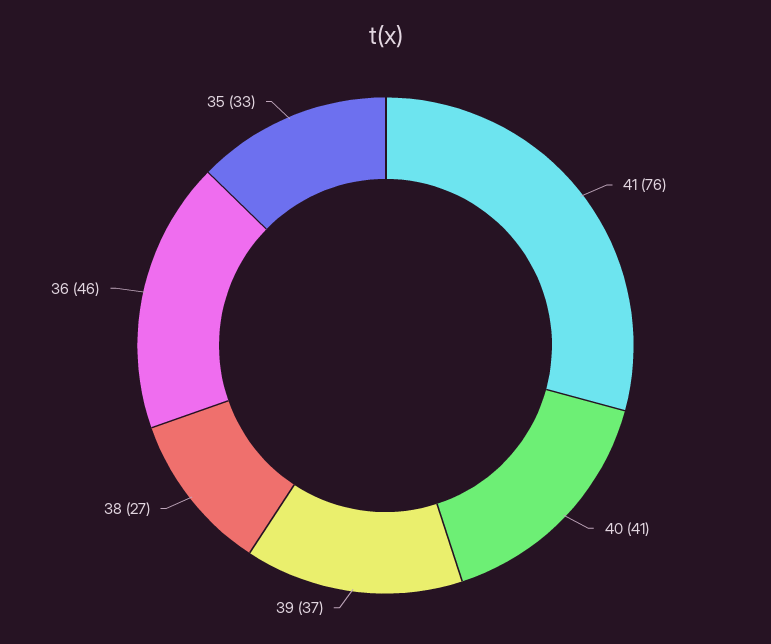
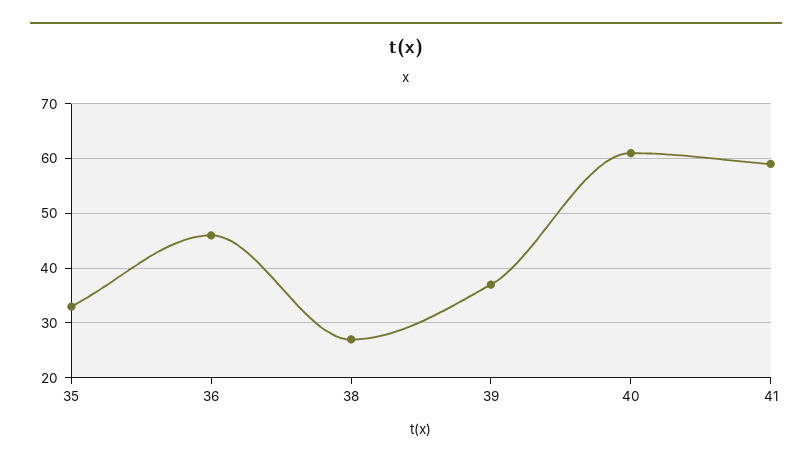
41: 76 -> 60
40: 41 -> 60

